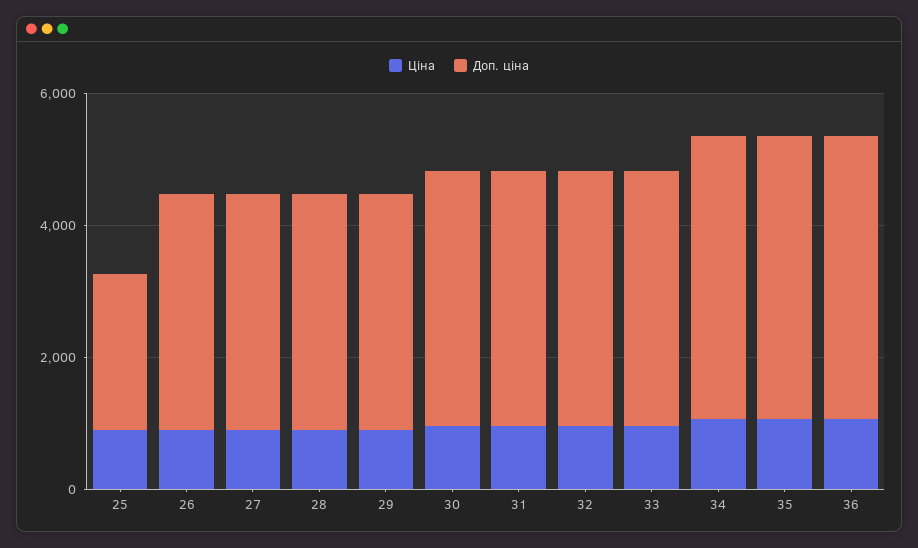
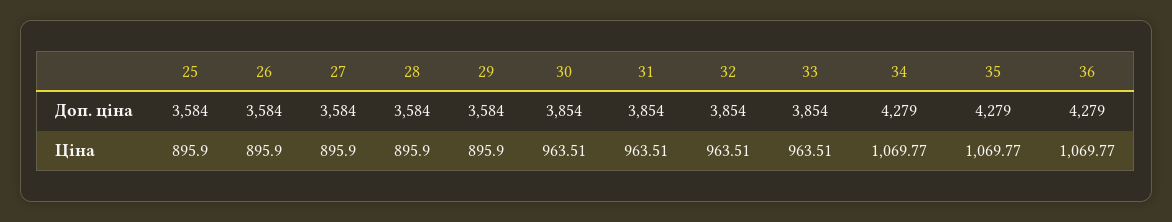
Доп. ціна, 25: 2500 -> 3584

